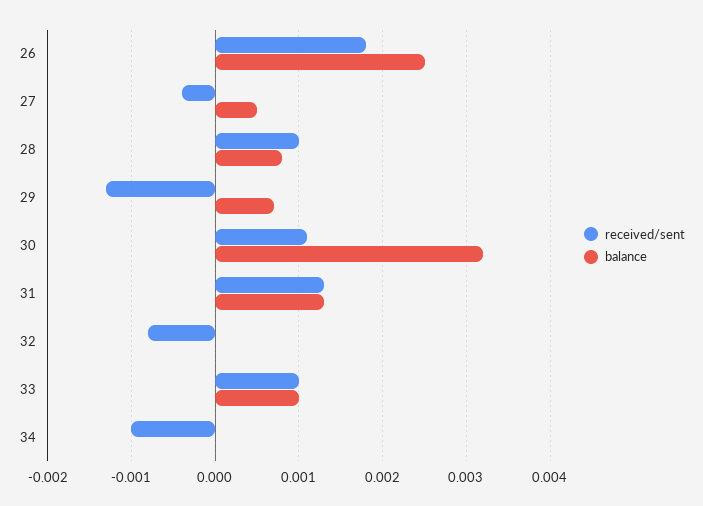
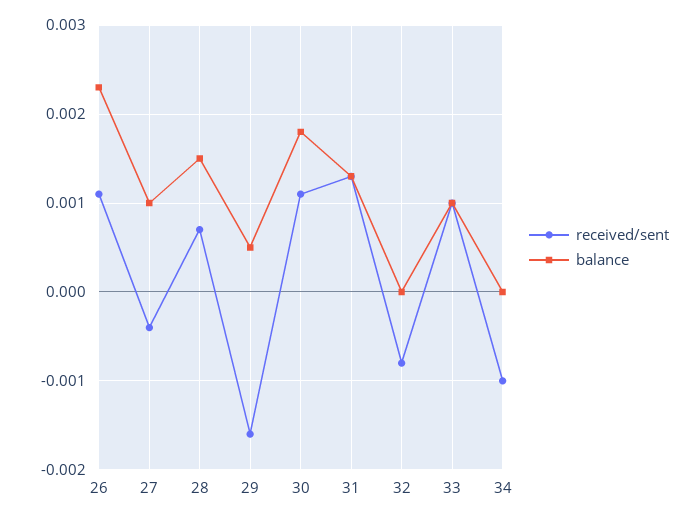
received/sent, 26: 0.0018 -> 0.0011
balance, 26: 0.0025 -> 0.0023
balance, 27: 0.0005 -> 0.001
received/sent, 28: 0.001 -> 0.0007
balance, 28: 0.0008 -> 0.0015
received/sent, 29: -0.0013 -> -0.0016
balance, 29: 0.0007 -> 0.0005
balance, 30: 0.0032 -> 0.0018

